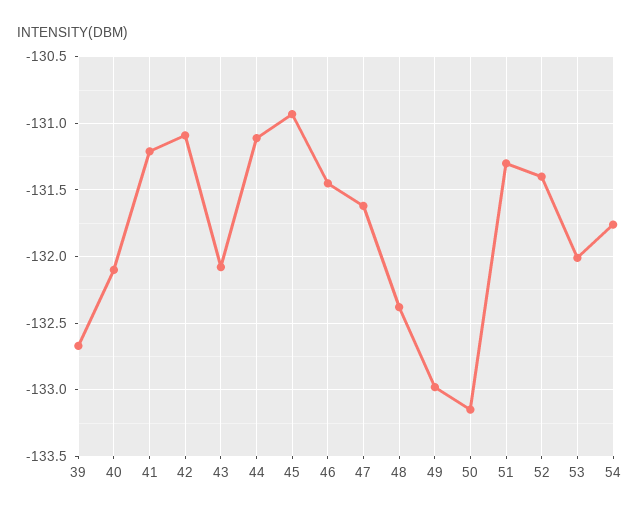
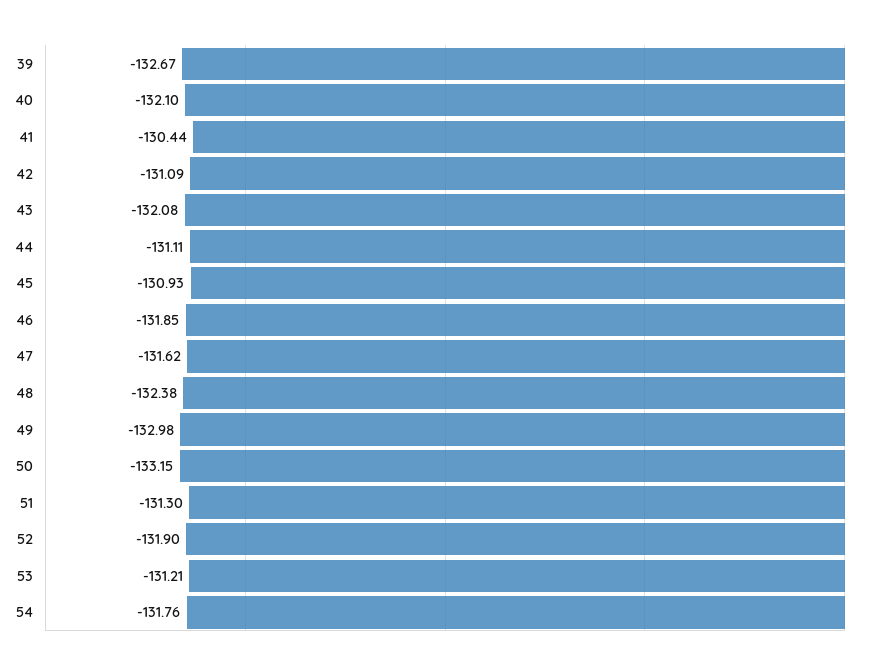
41: -131.2 -> -130.44
46: -131.45 -> -131.85
52: -131.4 -> -131.9
53: -132 -> -131.21

